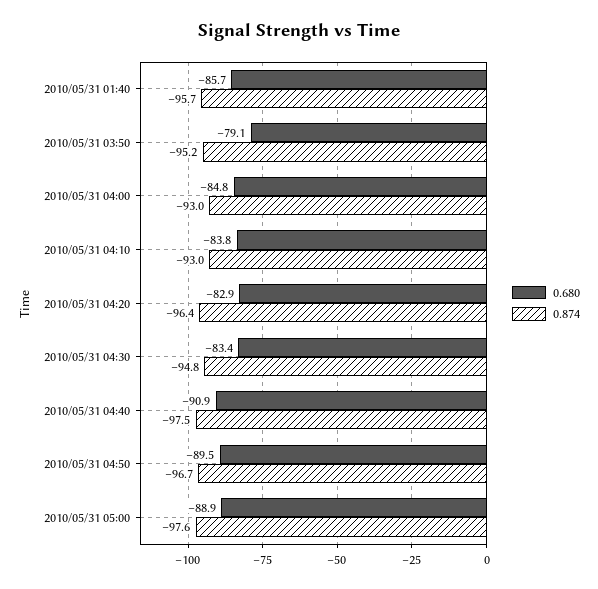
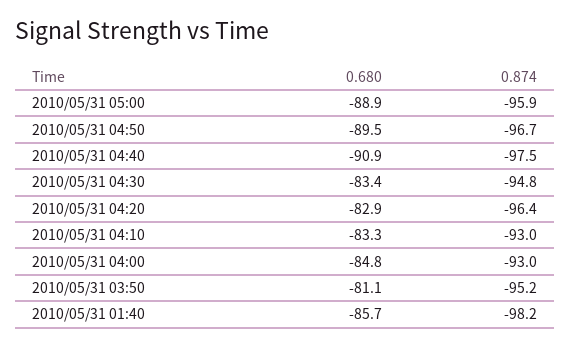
0.874, 2010/05/31 01:40: -95.7 -> -98.2
0.680, 2010/05/31 03:50: -79.1 -> -81.1
0.680, 2010/05/31 04:10: -83.8 -> -83.3
0.874, 2010/05/31 05:00: -97.6 -> -95.9

